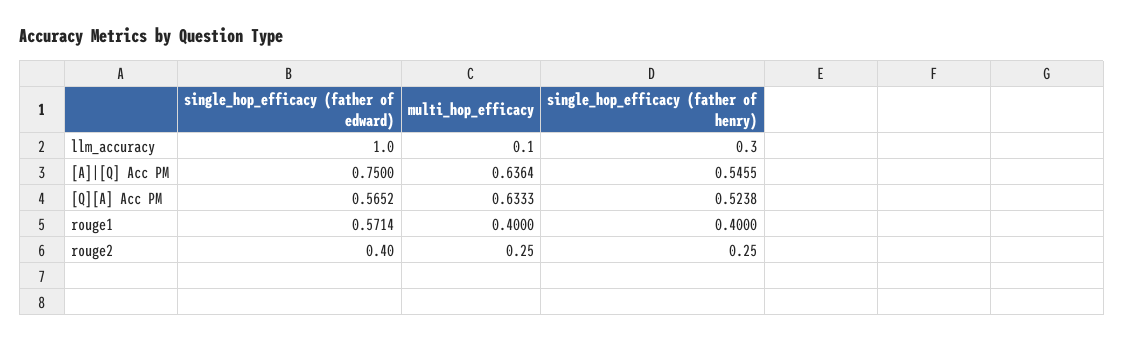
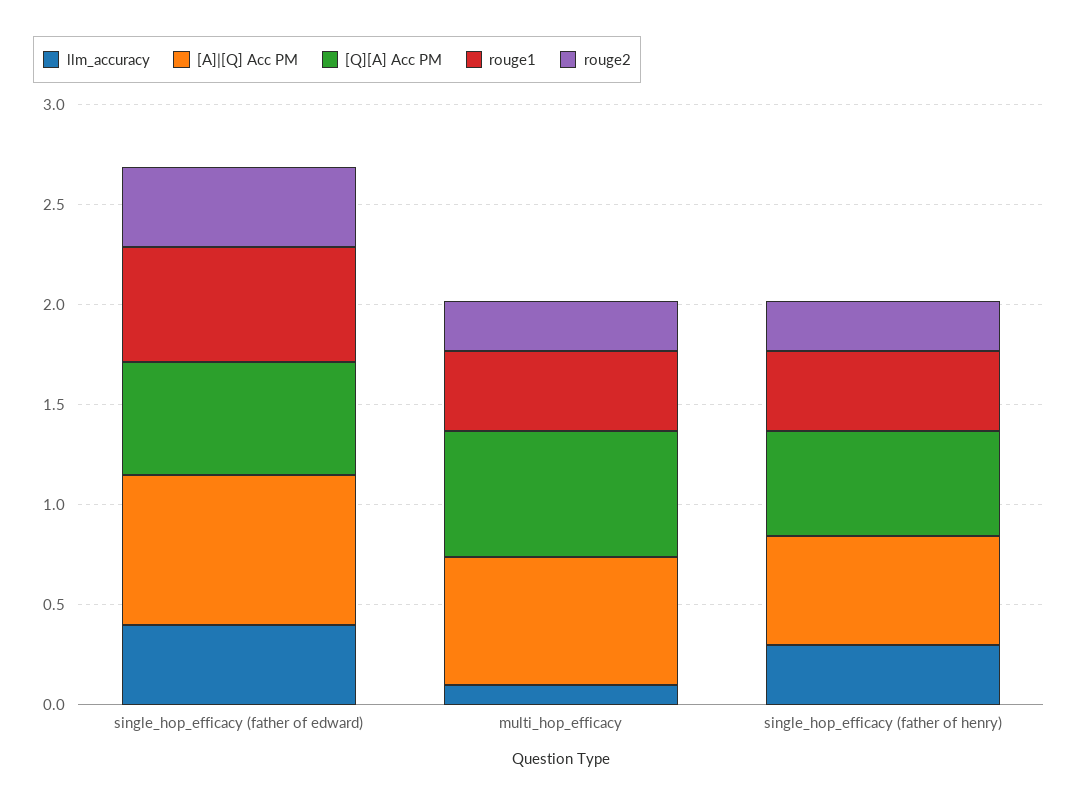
llm_accuracy, single_hop_efficacy (father of edward): 1 -> 0.4

